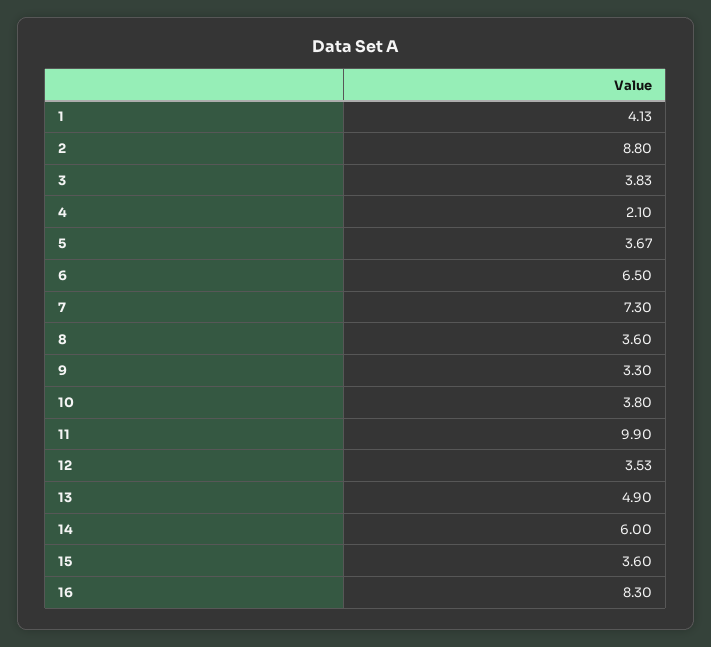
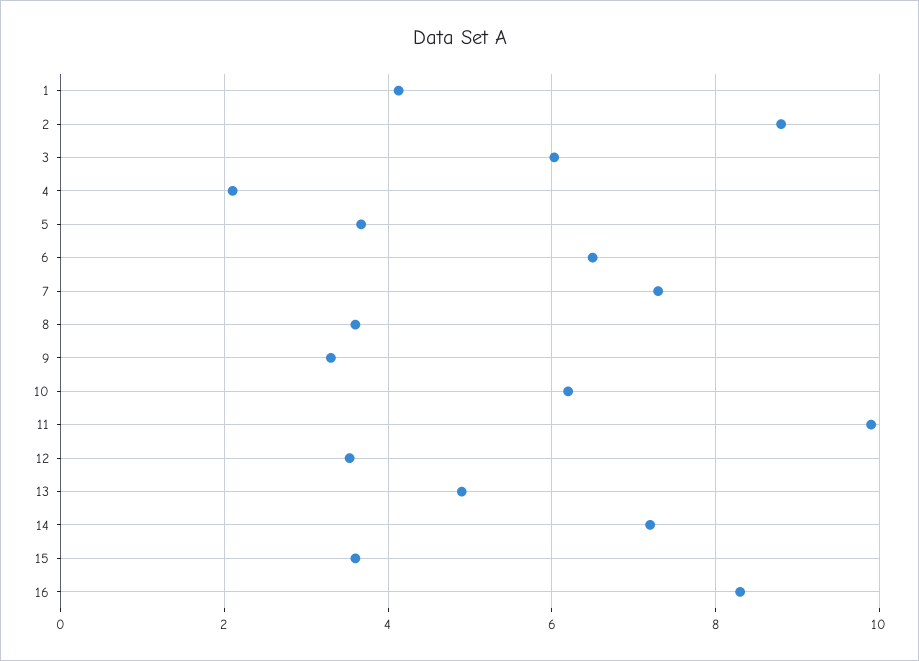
3: 3.83 -> 6
10: 3.8 -> 6.2
14: 6 -> 7.2

